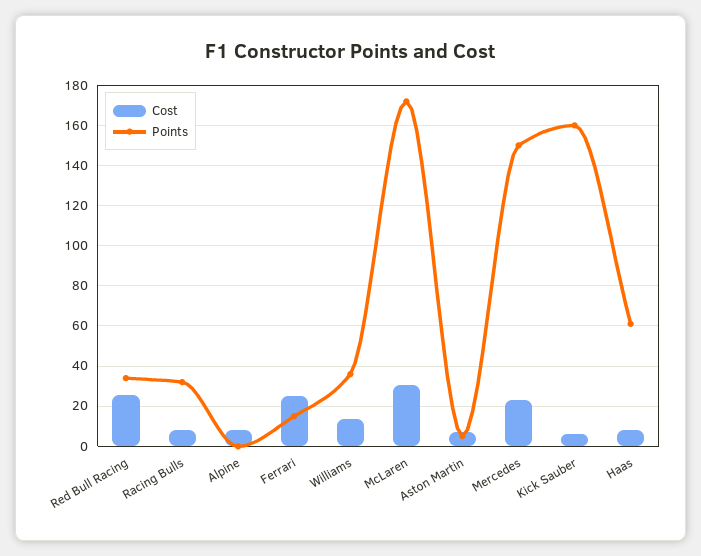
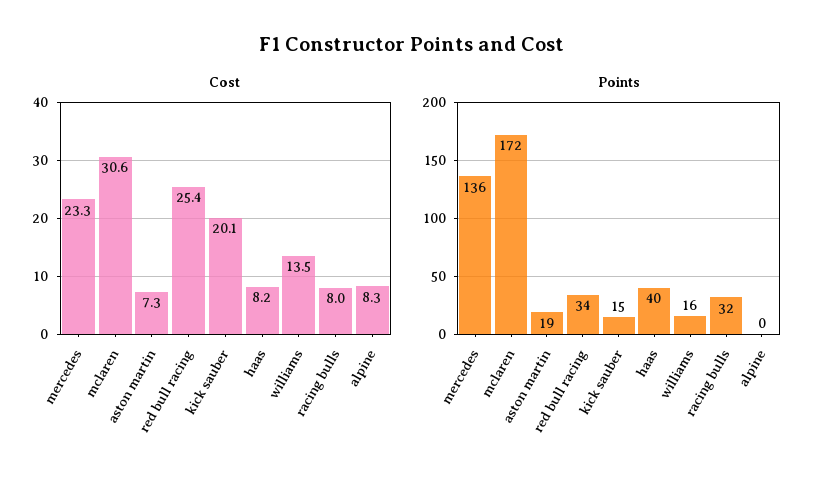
Cost, Ferrari: 25 -> none
Points, Ferrari: 15 -> none
Points, Williams: 35 -> 16
Points, Aston Martin: 5 -> 19
Points, Mercedes: 150 -> 136
Cost, Kick Sauber: 5 -> 20.1
Points, Kick Sauber: 160 -> 15
Points, Haas: 60 -> 40

